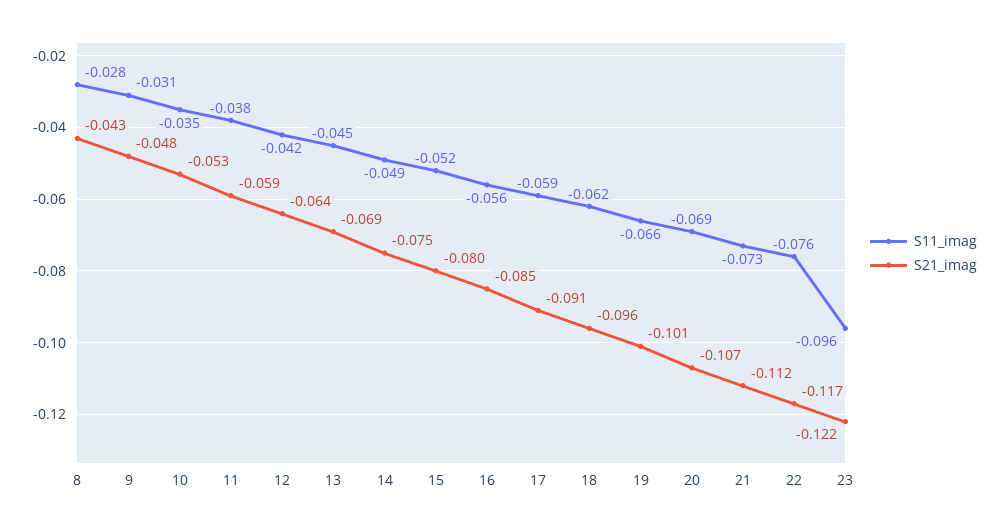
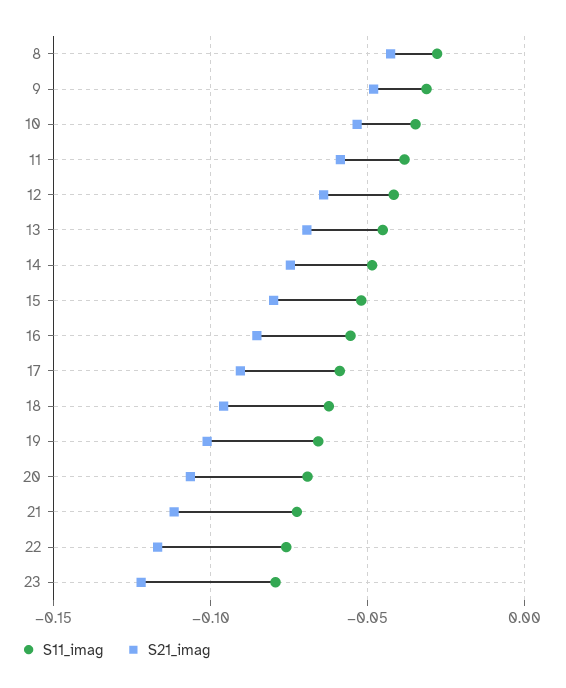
S11_imag, 23: -0.096 -> -0.08

